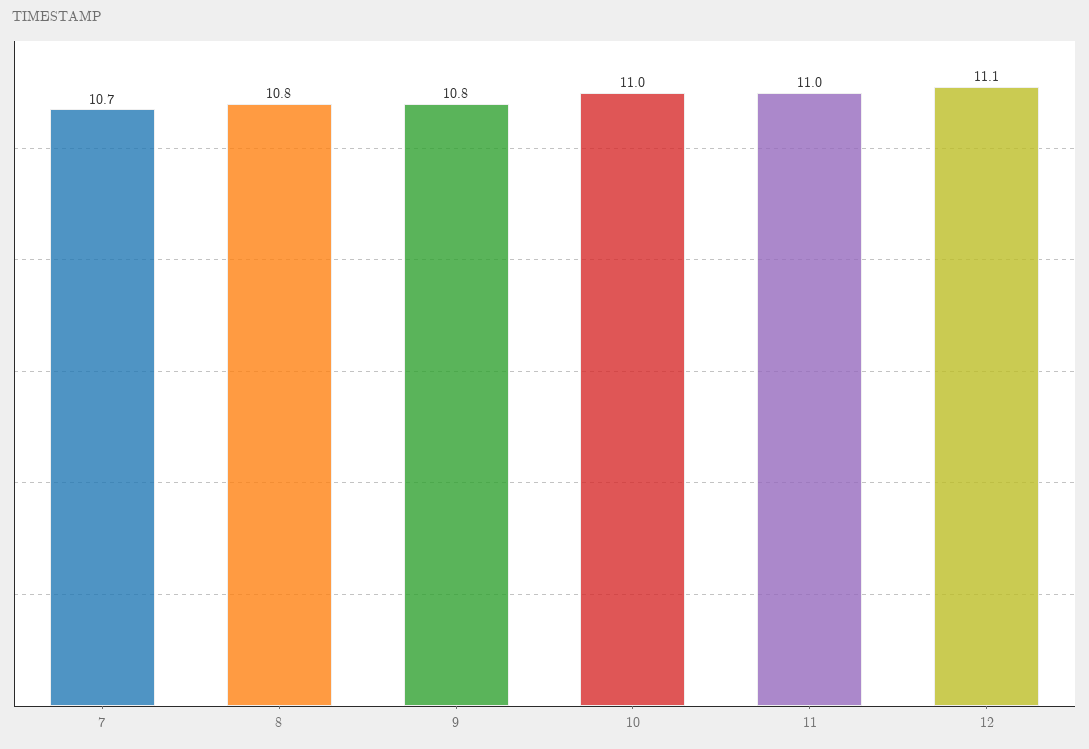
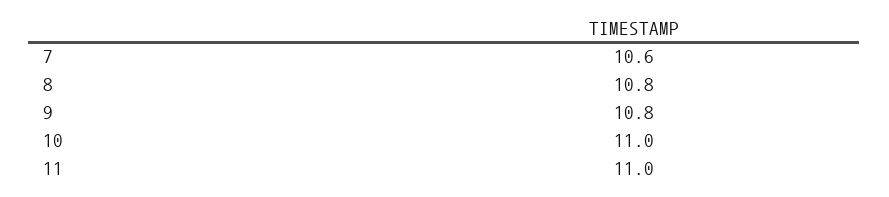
7: 10.7 -> 10.6
12: 11.1 -> none

